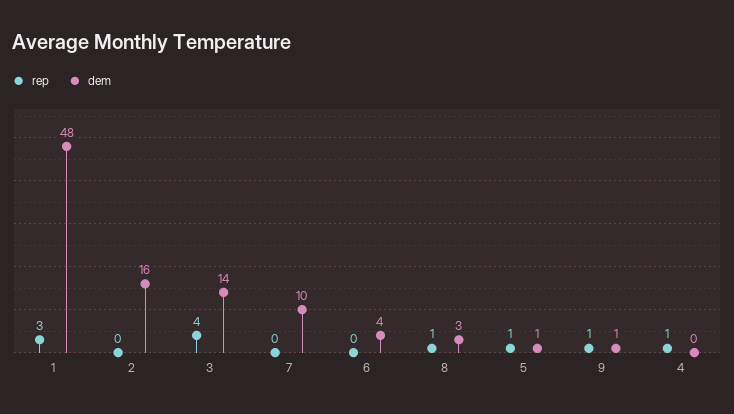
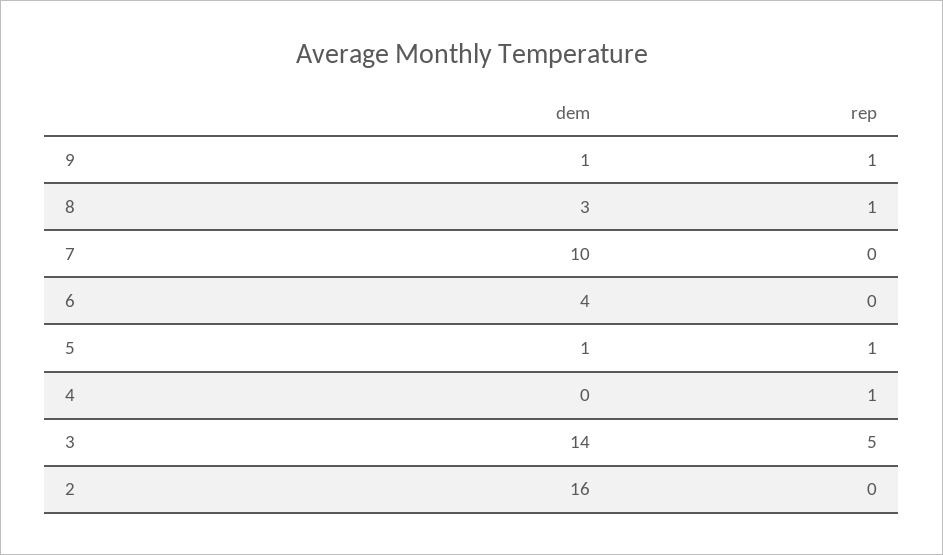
rep, 1: 3 -> none
dem, 1: 48 -> none
rep, 3: 4 -> 5

